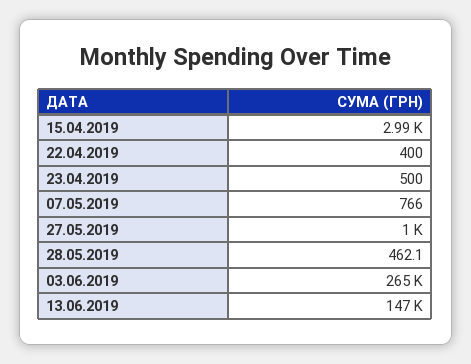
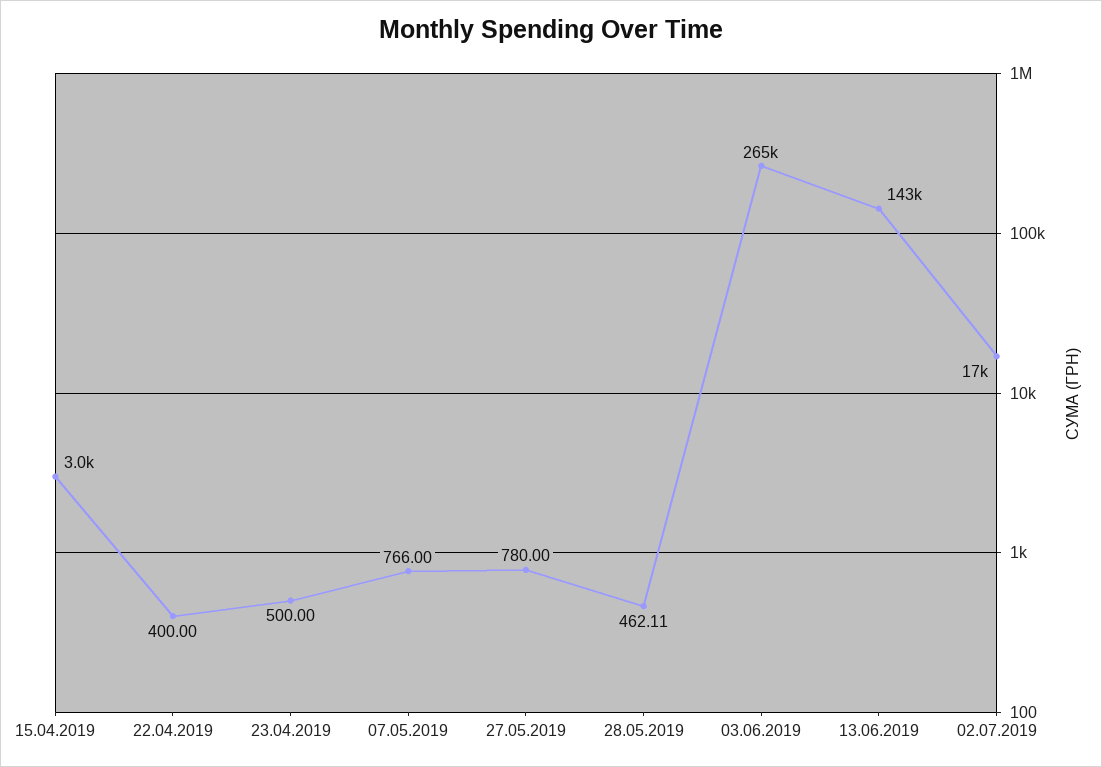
27.05.2019: 1000 -> 780
13.06.2019: 147000 -> 143000
02.07.2019: none -> 17000

